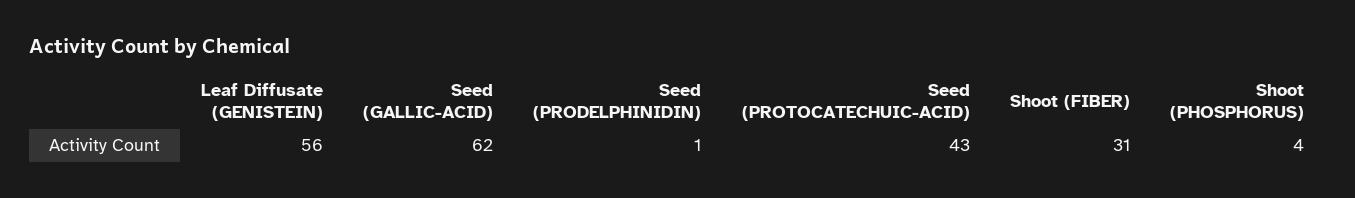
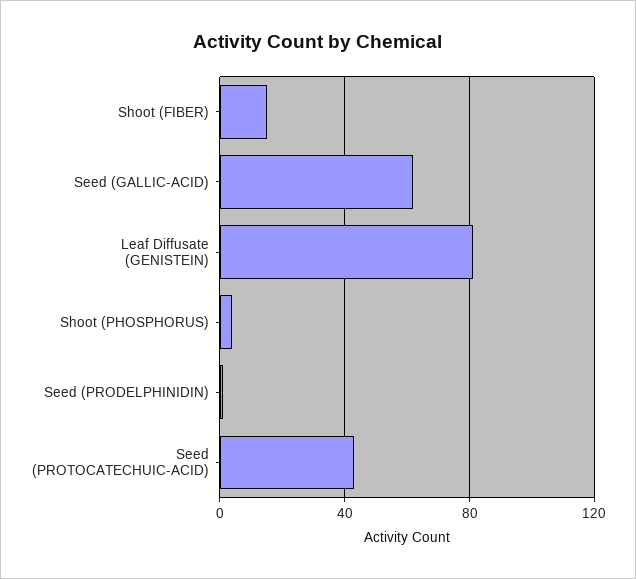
Leaf Diffusate (GENISTEIN): 56 -> 80
Shoot (FIBER): 31 -> 15

